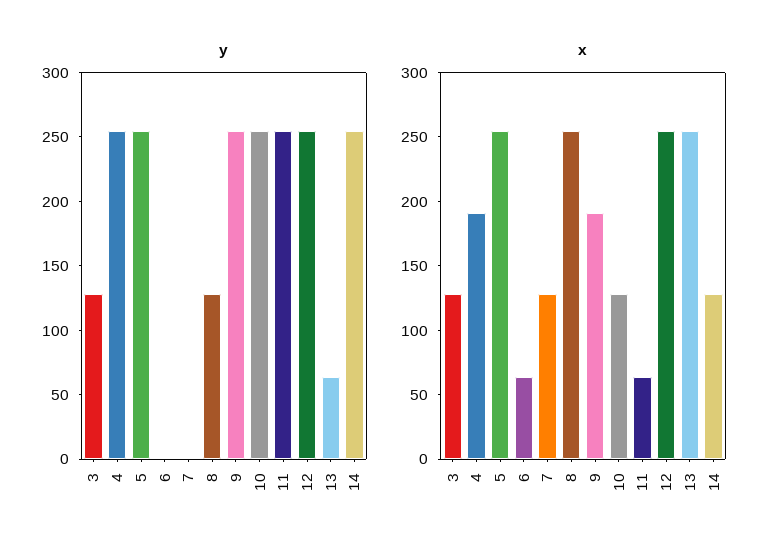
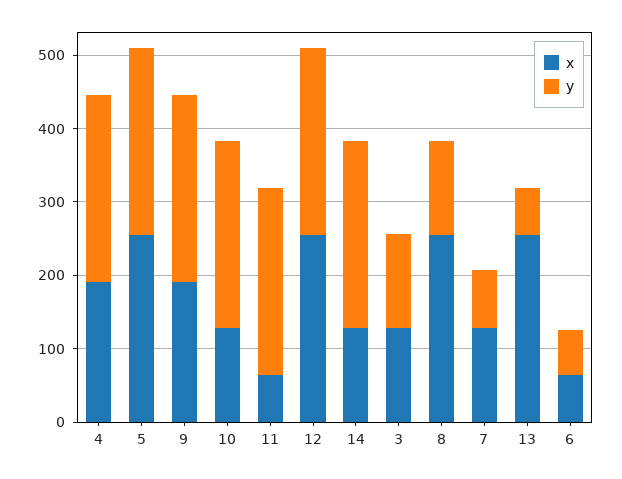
y, 6: 0 -> 60
y, 7: 0 -> 80

